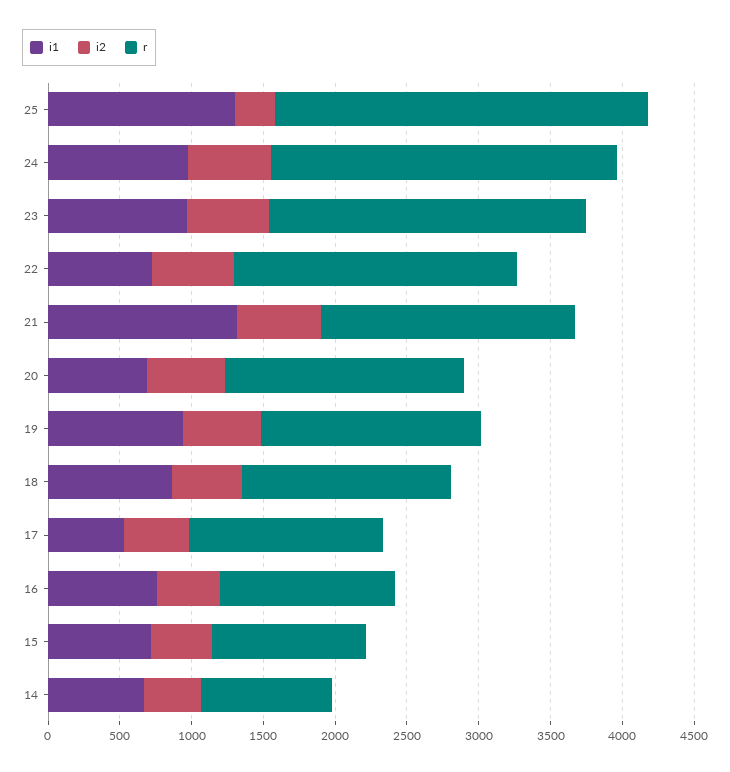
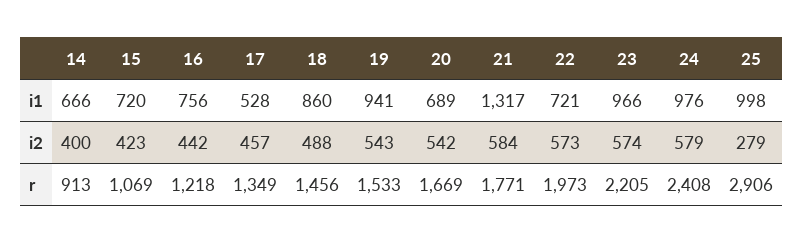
i1, 25: 1300 -> 998
r, 25: 2600 -> 2906

